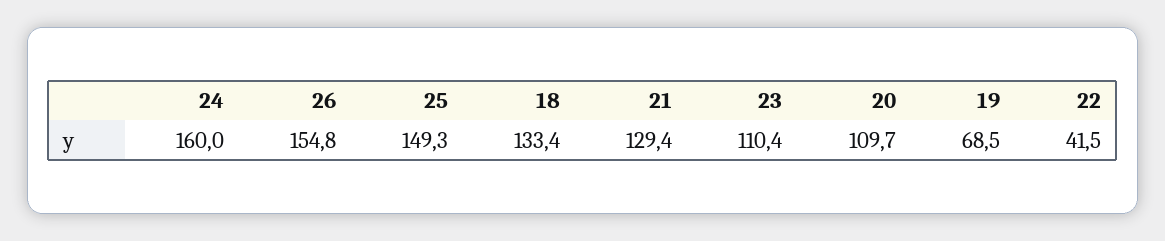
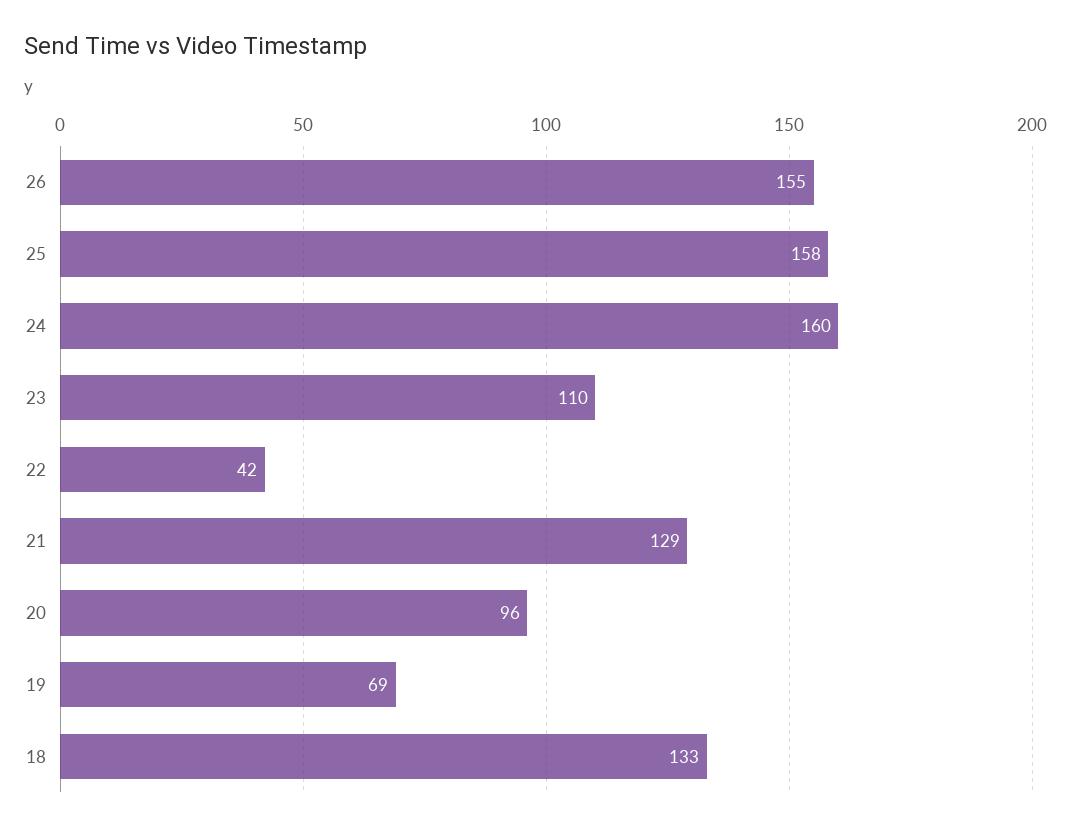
25: 149.3 -> 158
20: 109.7 -> 96

